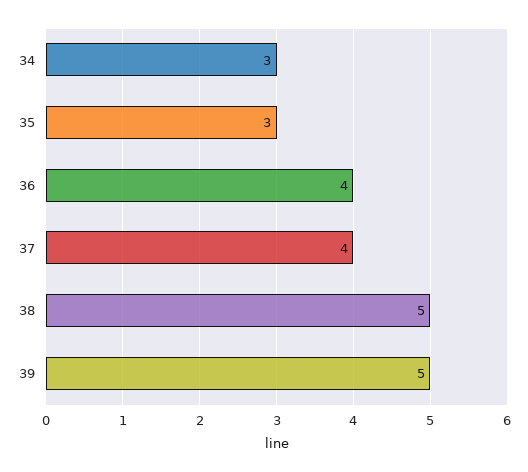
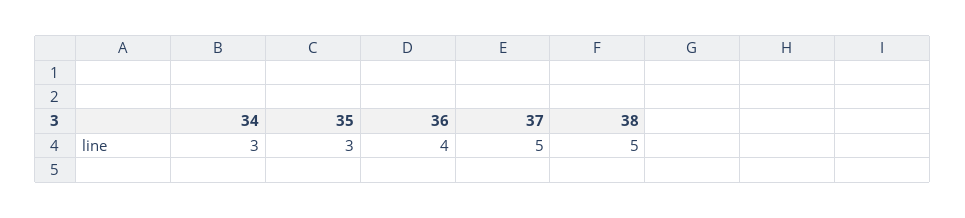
37: 4 -> 5
39: 5 -> none

